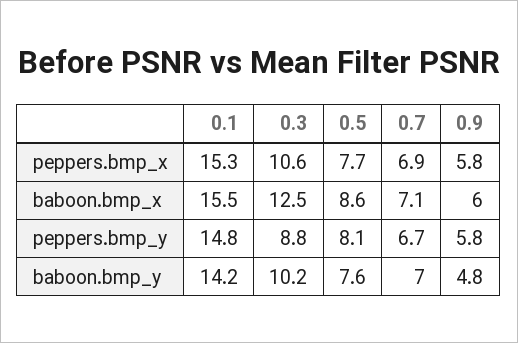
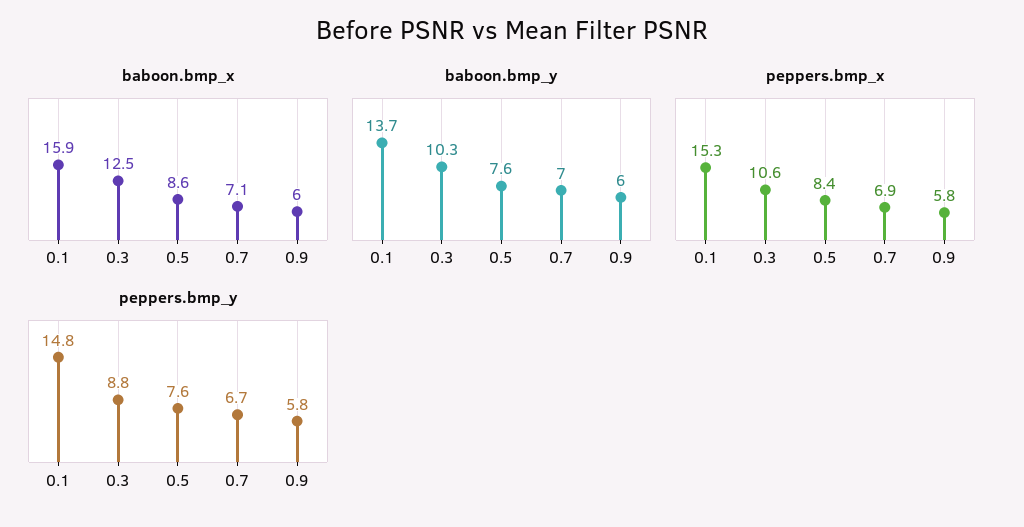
peppers.bmp_x, 0.5: 7.7 -> 8.4
baboon.bmp_x, 0.1: 15.5 -> 15.9
peppers.bmp_y, 0.5: 8.1 -> 7.6
baboon.bmp_y, 0.1: 14.2 -> 13.7
baboon.bmp_y, 0.3: 10.2 -> 10.3
baboon.bmp_y, 0.9: 4.8 -> 6

